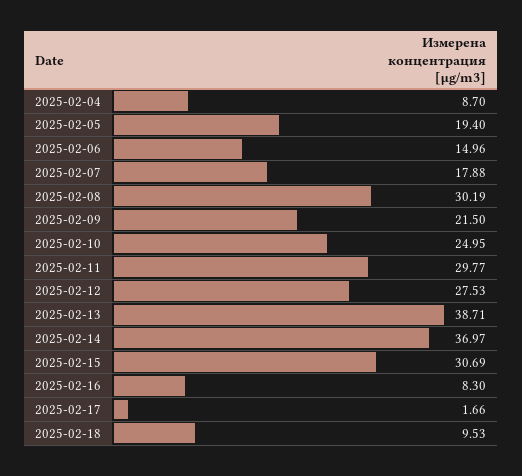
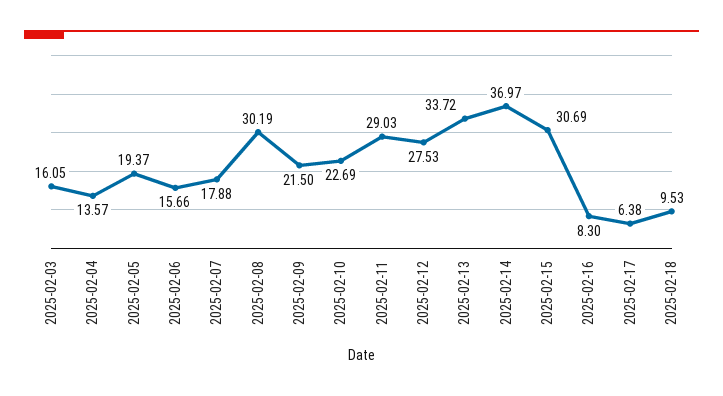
2025-02-04: 8.7 -> 13.57
2025-02-05: 19.4 -> 19.37
2025-02-06: 14.96 -> 15.66
2025-02-10: 24.95 -> 22.69
2025-02-11: 29.77 -> 29.03
2025-02-13: 38.71 -> 33.72
2025-02-17: 1.66 -> 6.38
2025-02-03: none -> 16.05

